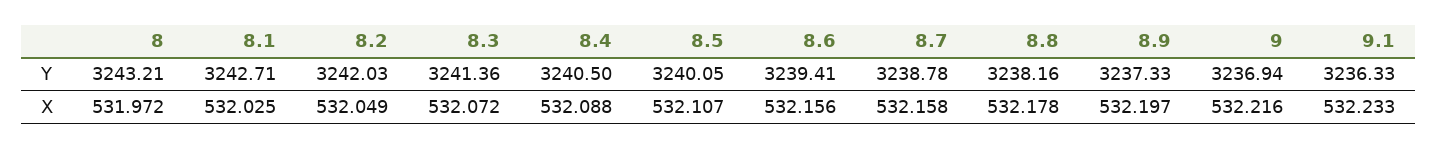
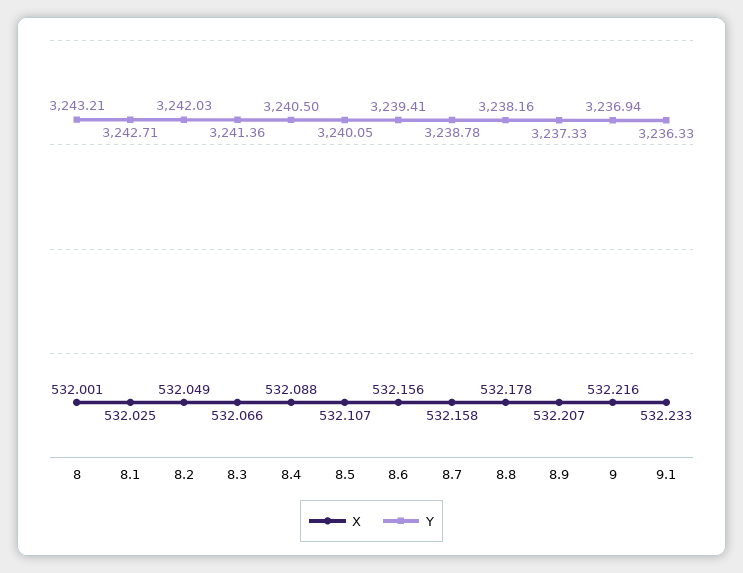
X, 8: 531.972 -> 532.001
X, 8.3: 532.072 -> 532.066
X, 8.9: 532.197 -> 532.207

